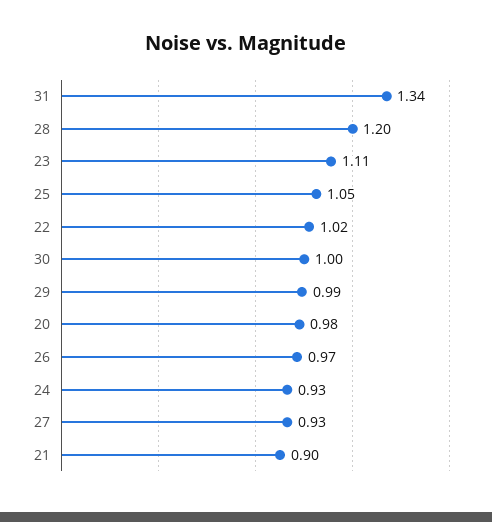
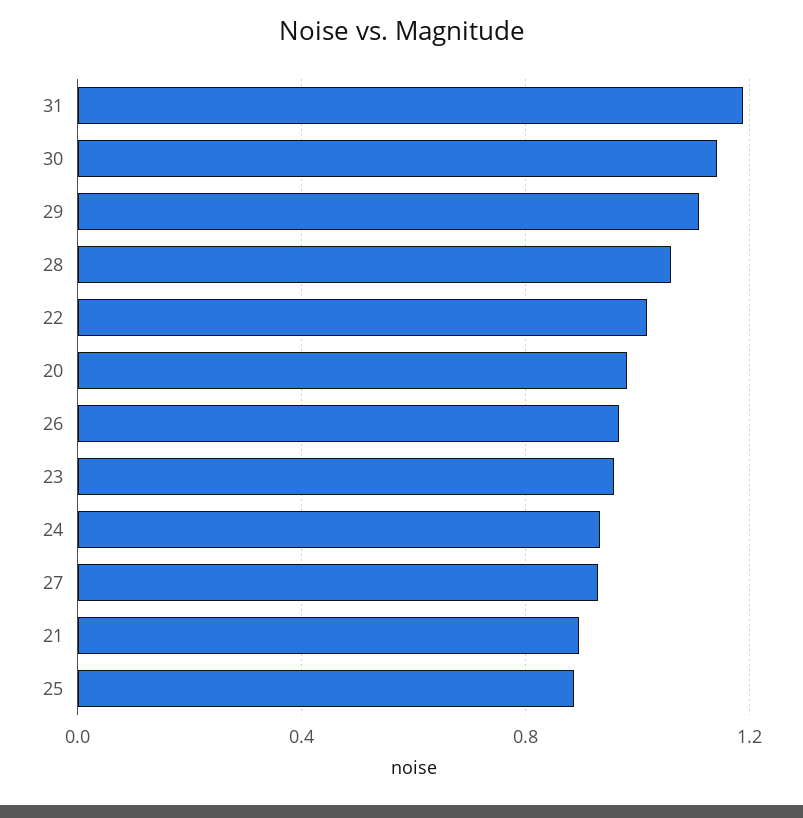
31: 1.34 -> 1.2
28: 1.2 -> 1.05
23: 1.11 -> 0.95
25: 1.05 -> 0.9
30: 1 -> 1.15
29: 0.99 -> 1.1

